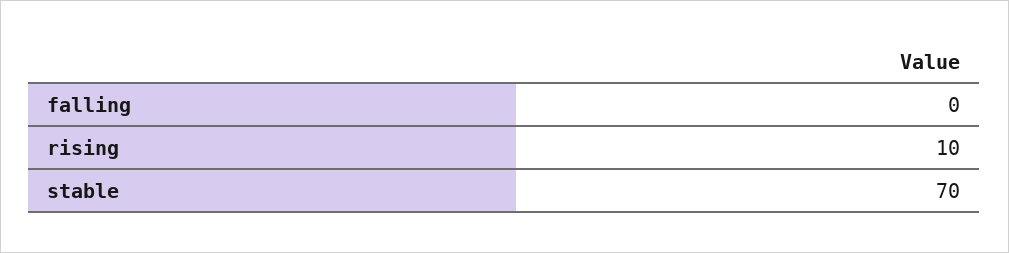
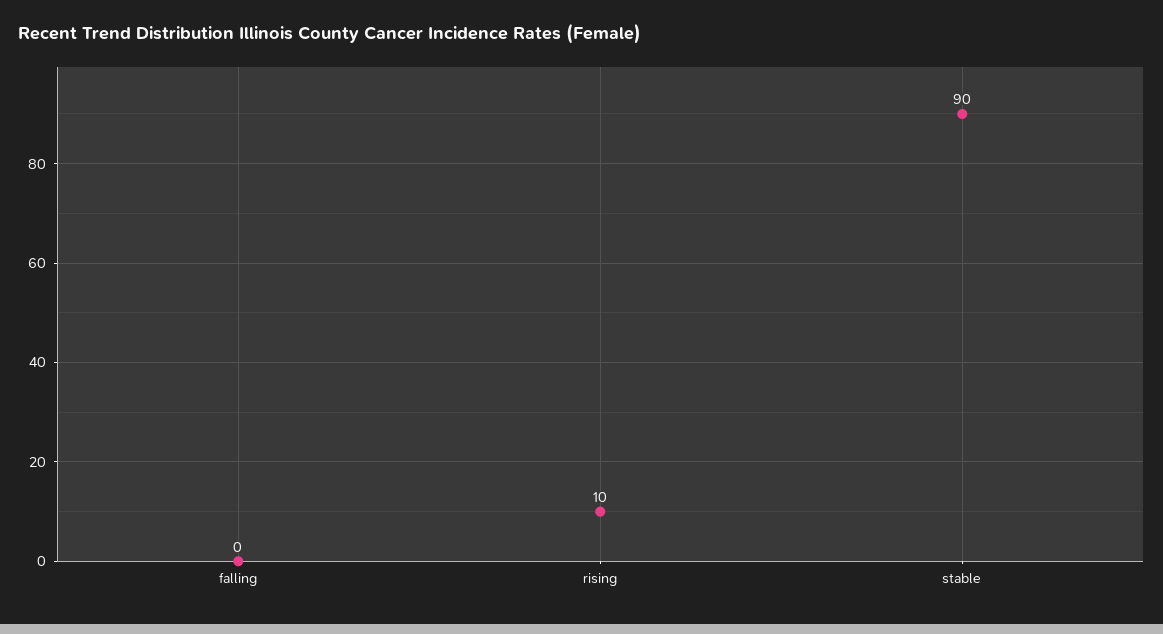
stable: 70 -> 90

